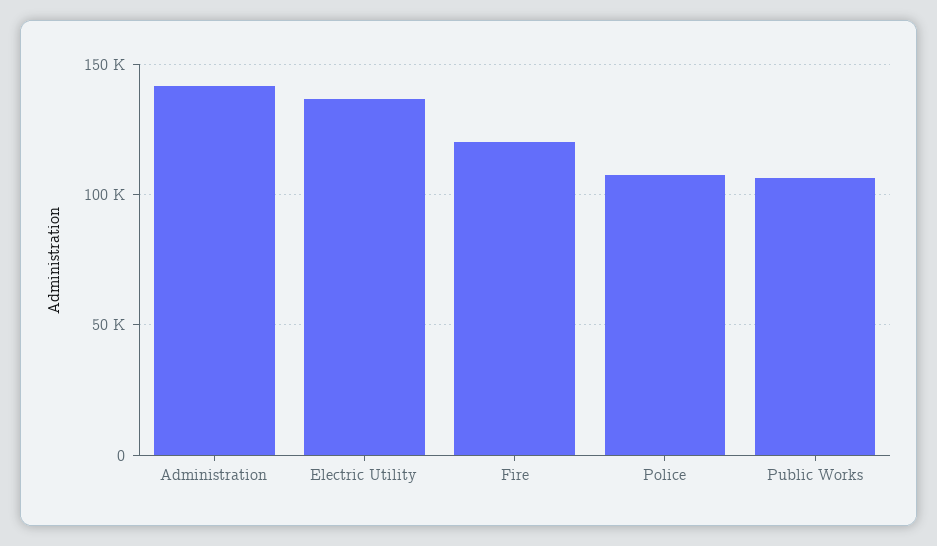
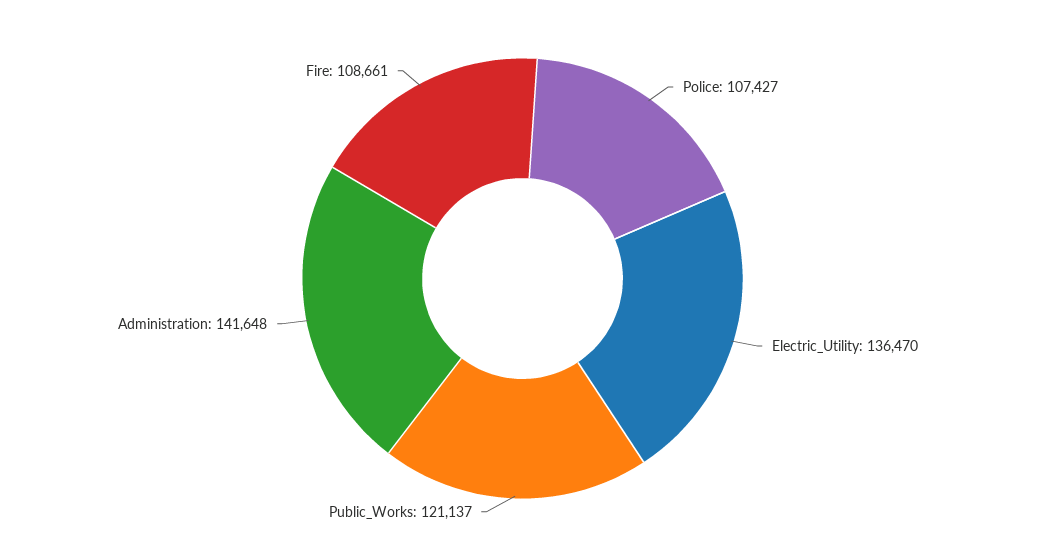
Fire: 120000 -> 108661
Public Works: 105000 -> 121137

